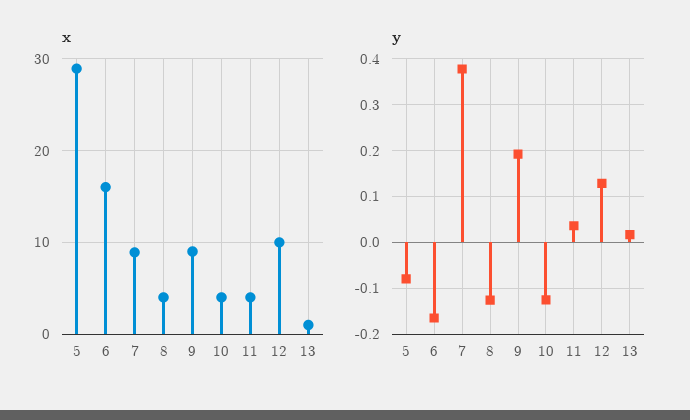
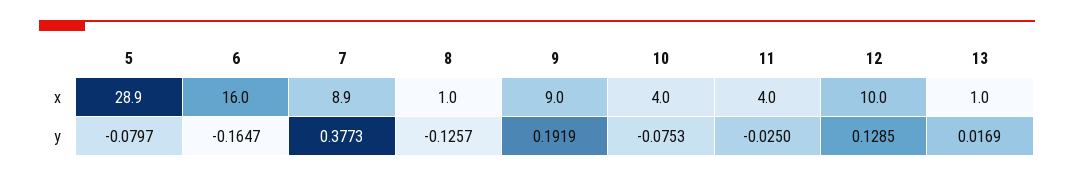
x, 8: 4 -> 1
y, 10: -0.12 -> -0.0753
y, 11: 0.04 -> -0.025

